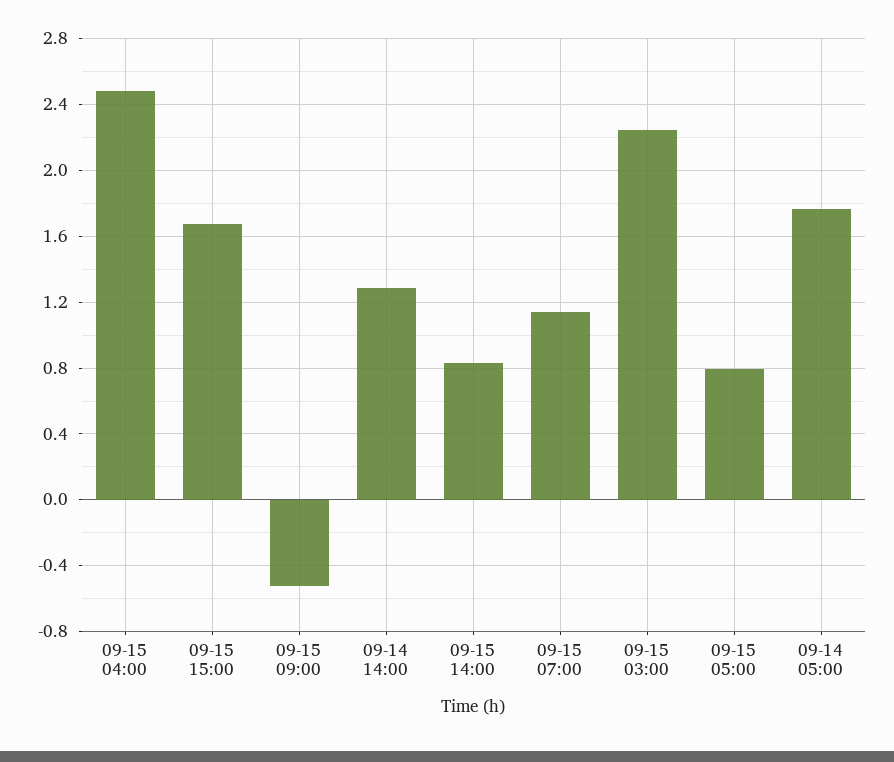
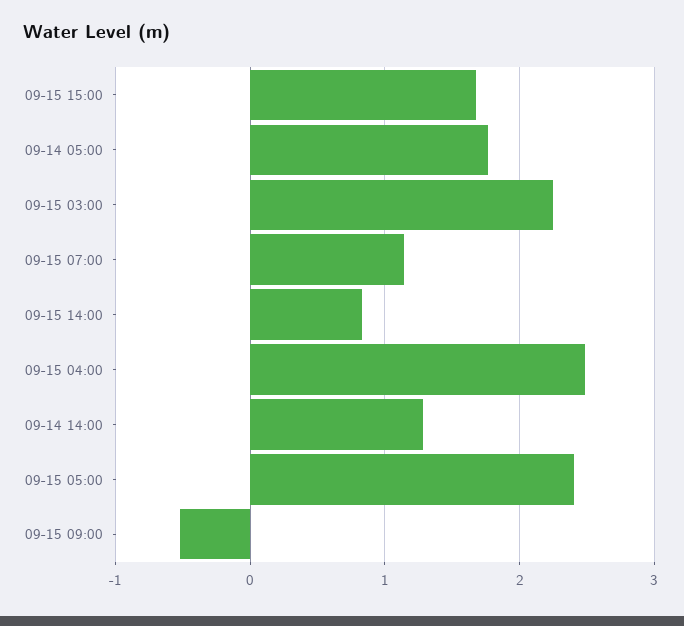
09-15 05:00: 0.8 -> 2.4

